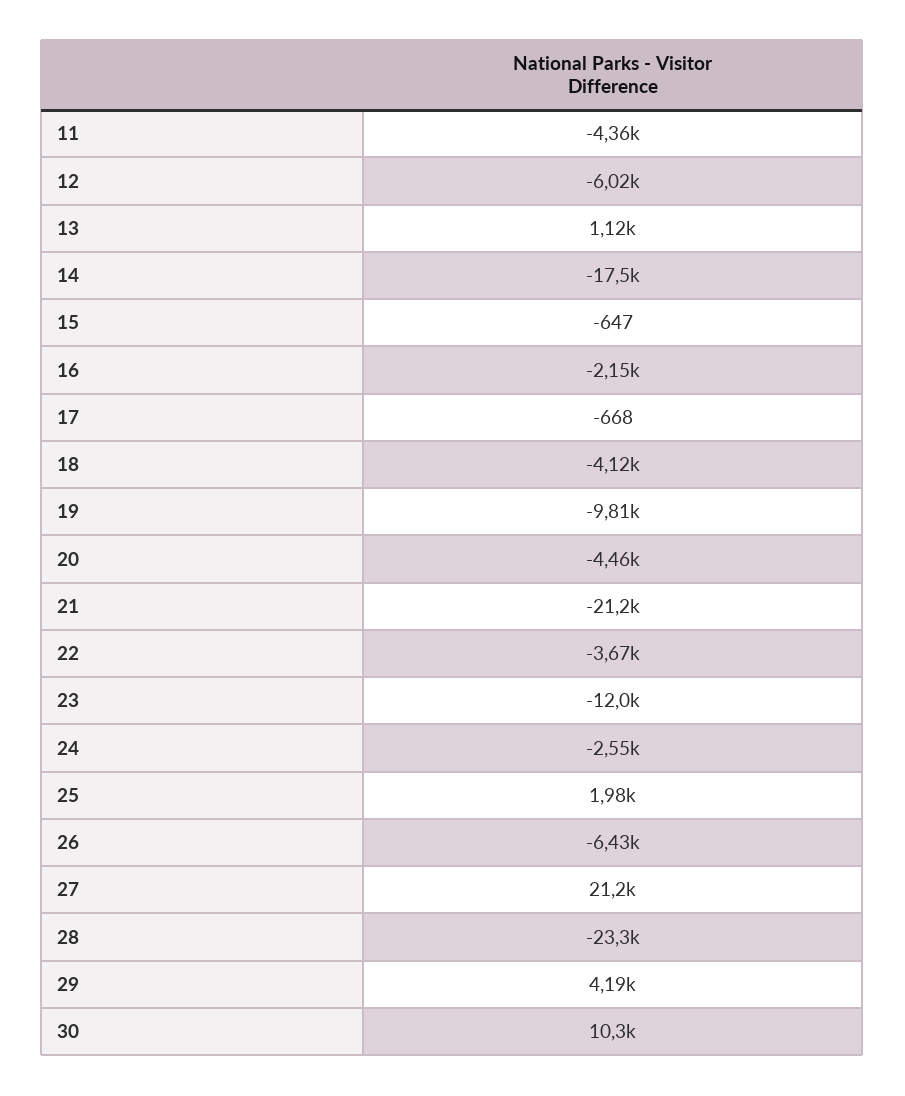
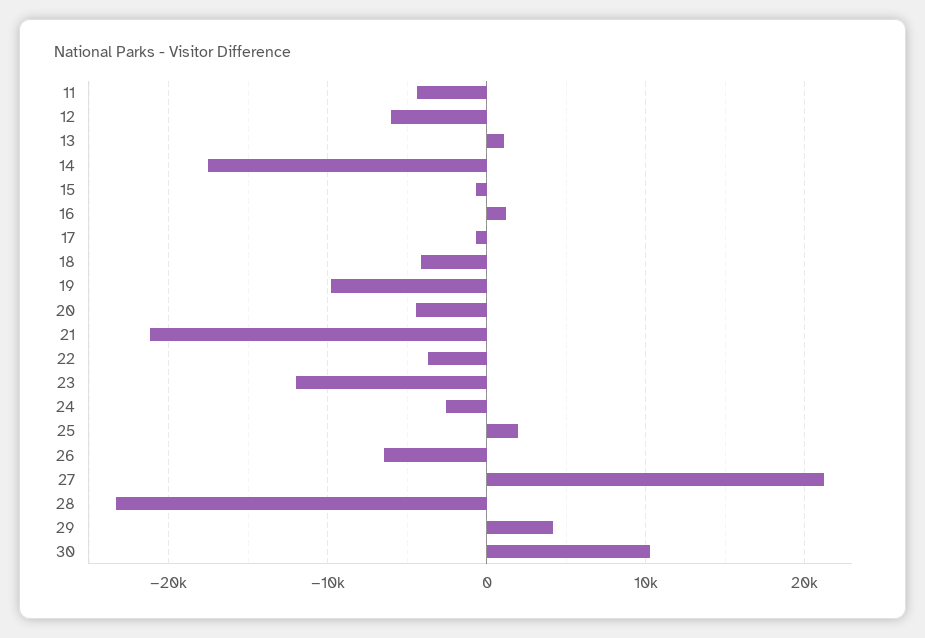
16: -2150 -> 1000

